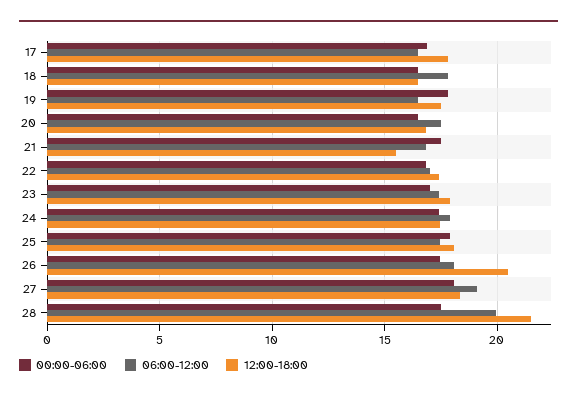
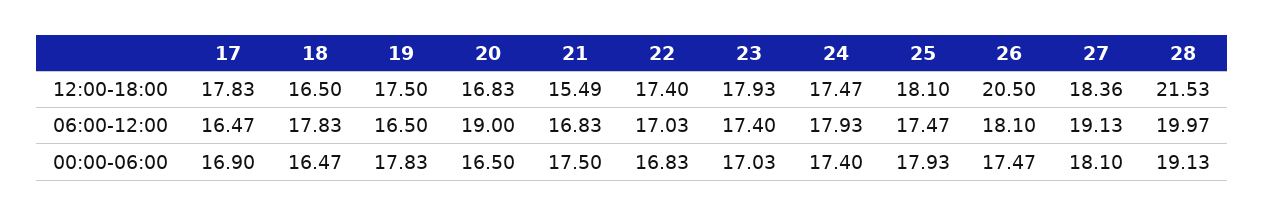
06:00-12:00, 20: 17.5 -> 19
00:00-06:00, 28: 17.5 -> 19.13

